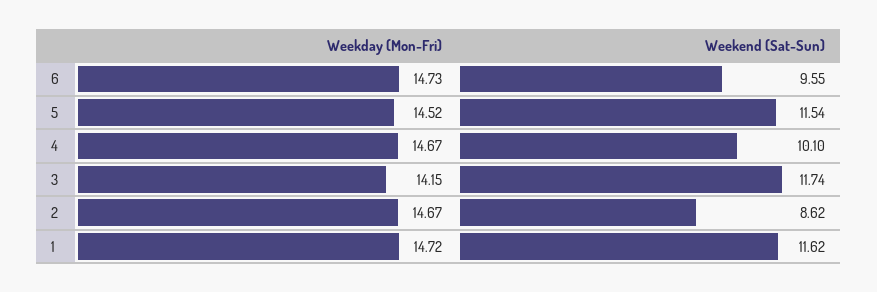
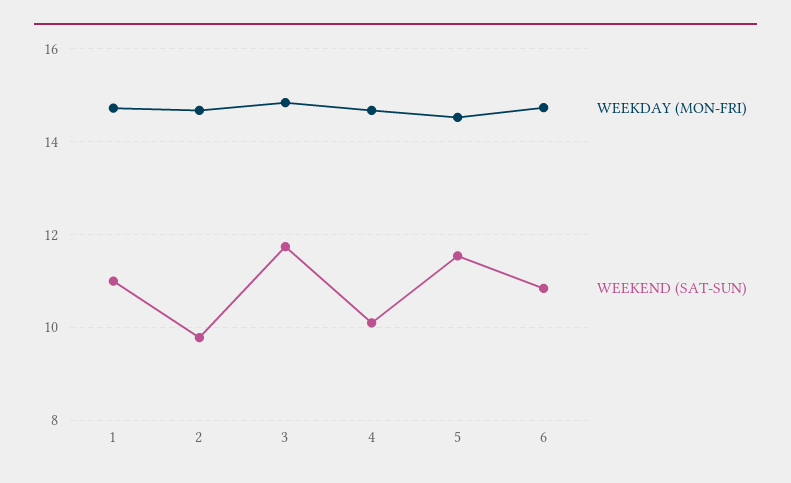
Weekend (Sat-Sun), 6: 9.55 -> 10.8
Weekday (Mon-Fri), 3: 14.15 -> 14.8
Weekend (Sat-Sun), 2: 8.62 -> 9.8
Weekend (Sat-Sun), 1: 11.62 -> 11

